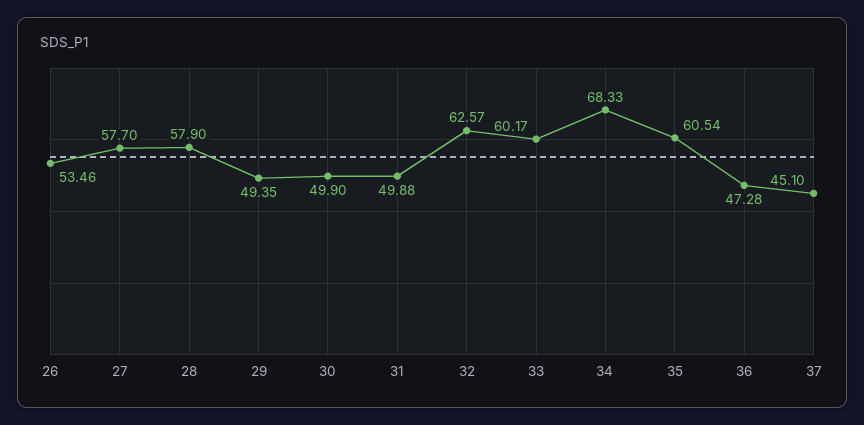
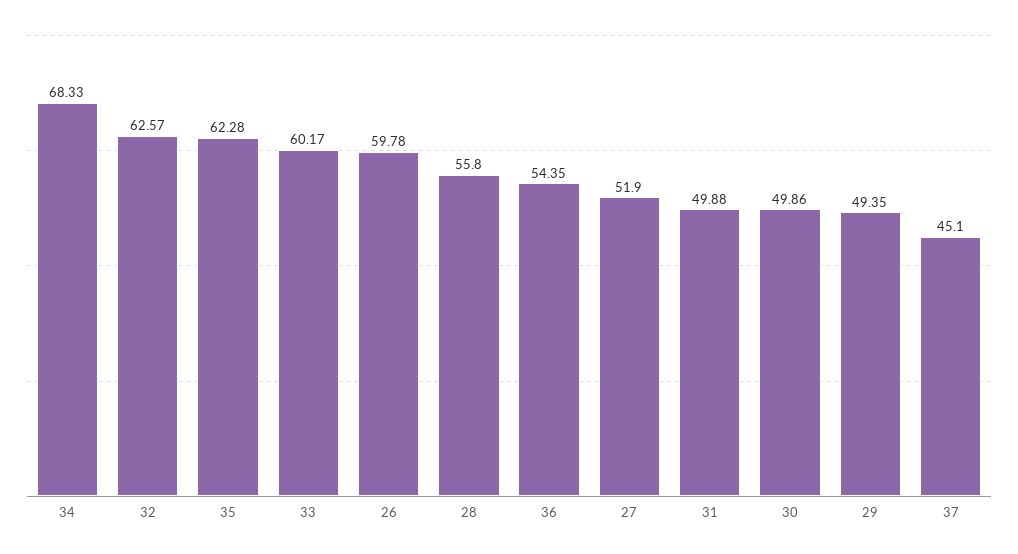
26: 53.46 -> 59.78
27: 57.7 -> 51.9
28: 57.9 -> 55.8
30: 49.9 -> 49.86
35: 60.54 -> 62.28
36: 47.28 -> 54.35

